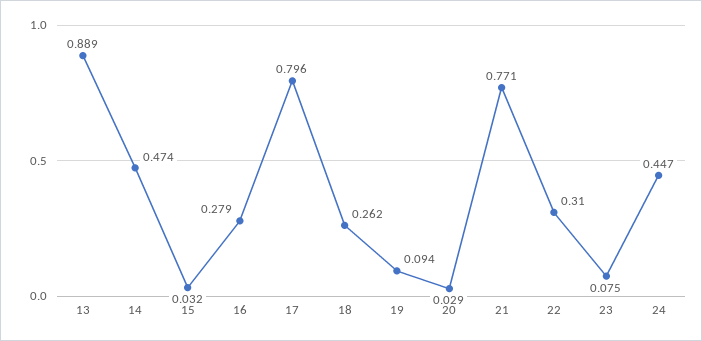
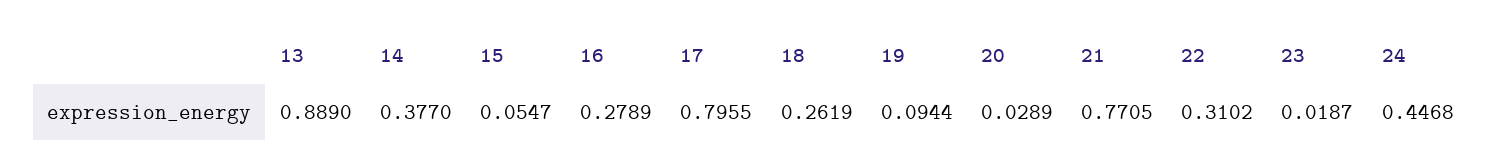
14: 0.474 -> 0.377
15: 0.032 -> 0.0547
23: 0.075 -> 0.0187

